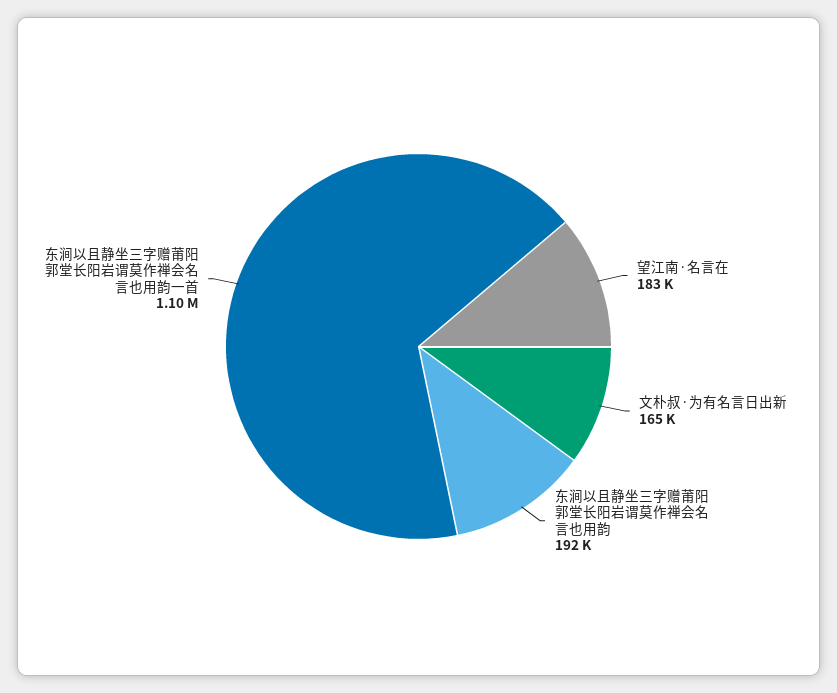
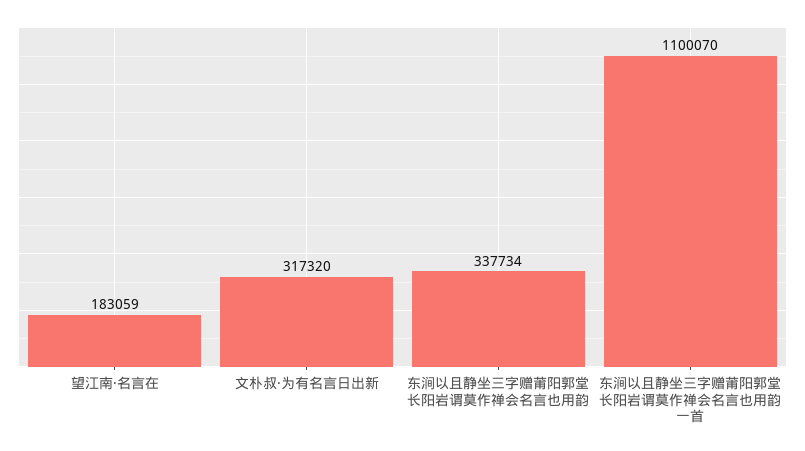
文朴叔·为有名言日出新: 165000 -> 317320
东涧以且静坐三字赠莆阳郭堂长阳岩谓莫作禅会名言也用韵: 192000 -> 337734

